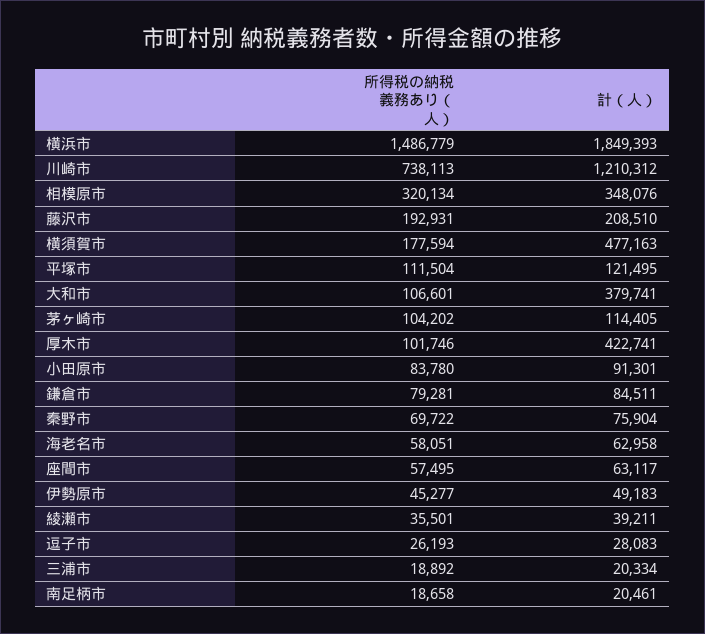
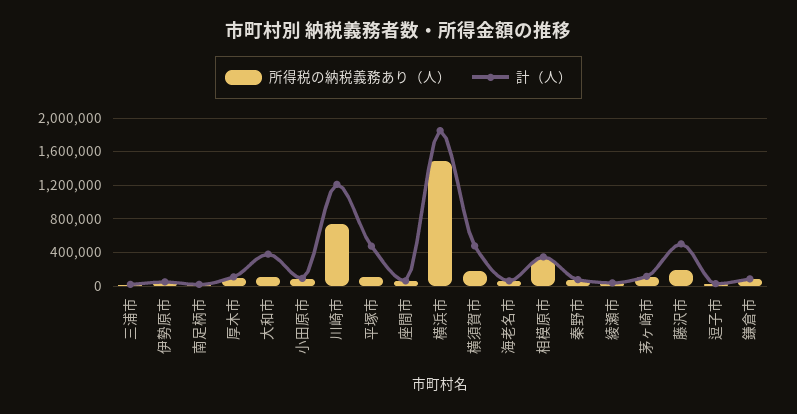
計（人）, 藤沢市: 208510 -> 500000
計（人）, 平塚市: 121495 -> 500000
計（人）, 厚木市: 422741 -> 100000

